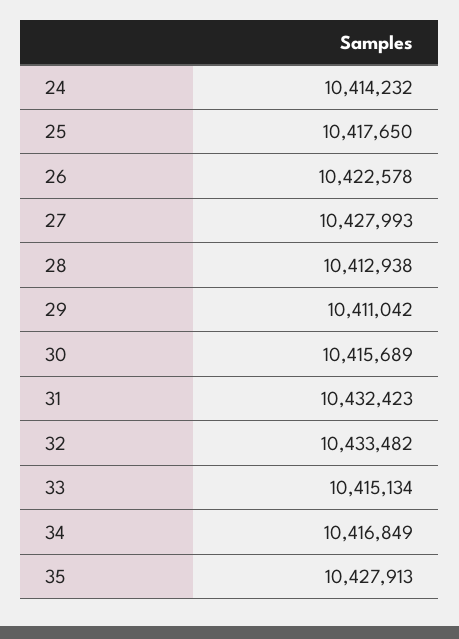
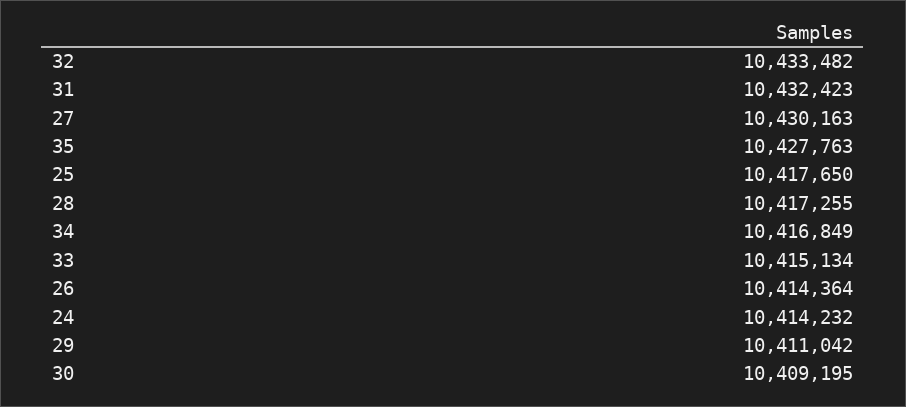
26: 10422578 -> 10414364
27: 10427993 -> 10430163
28: 10412938 -> 10417255
30: 10415689 -> 10409195
35: 10427913 -> 10427763

